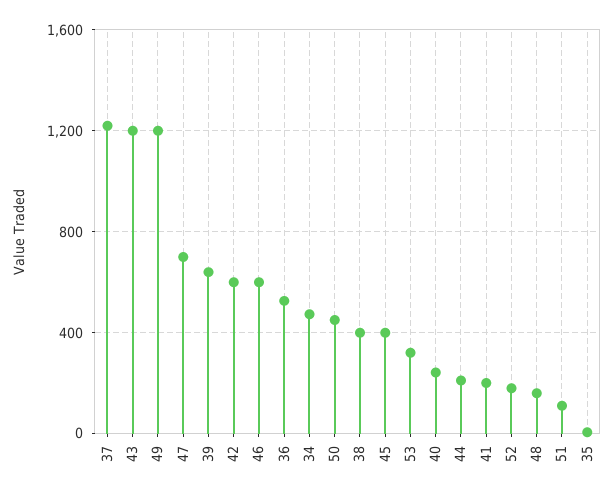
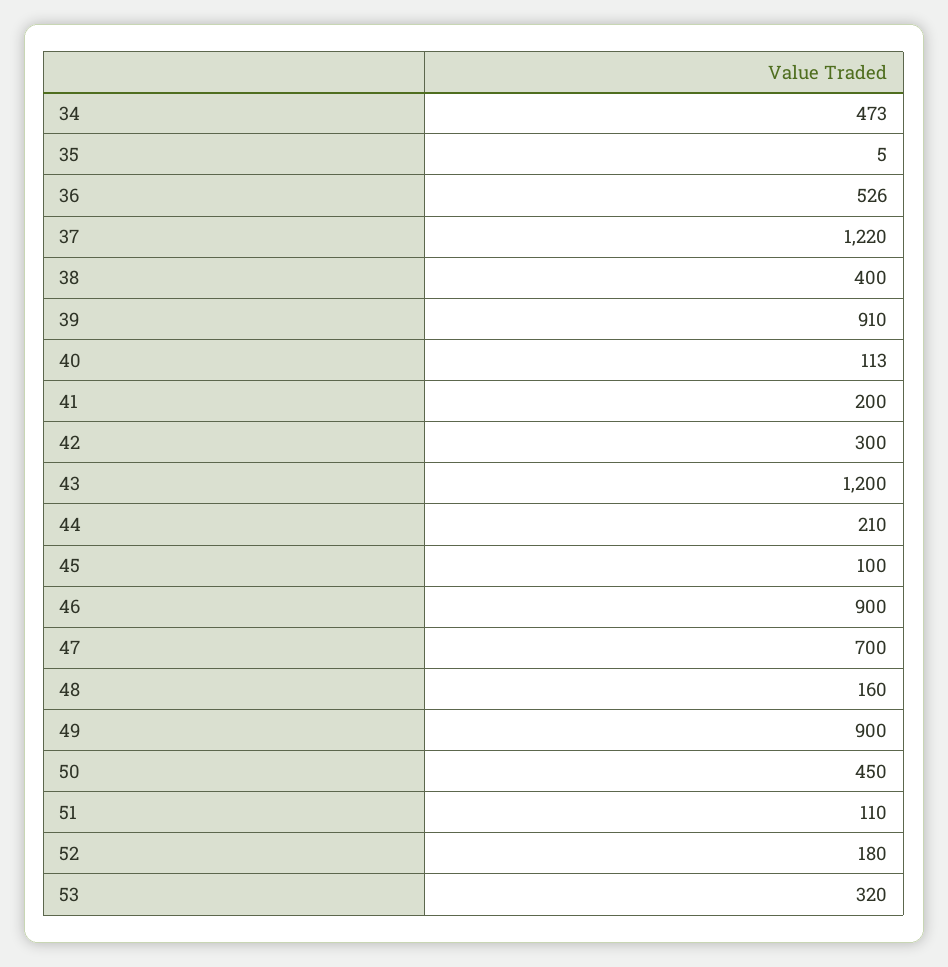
49: 1200 -> 900
39: 650 -> 910
42: 600 -> 300
46: 600 -> 900
45: 400 -> 100
40: 250 -> 113

